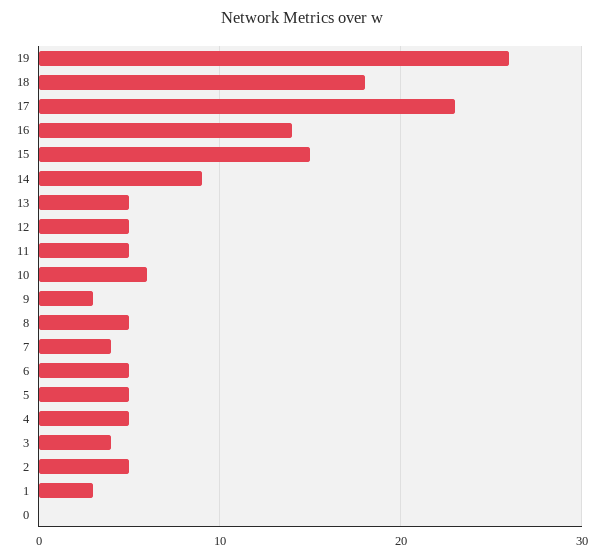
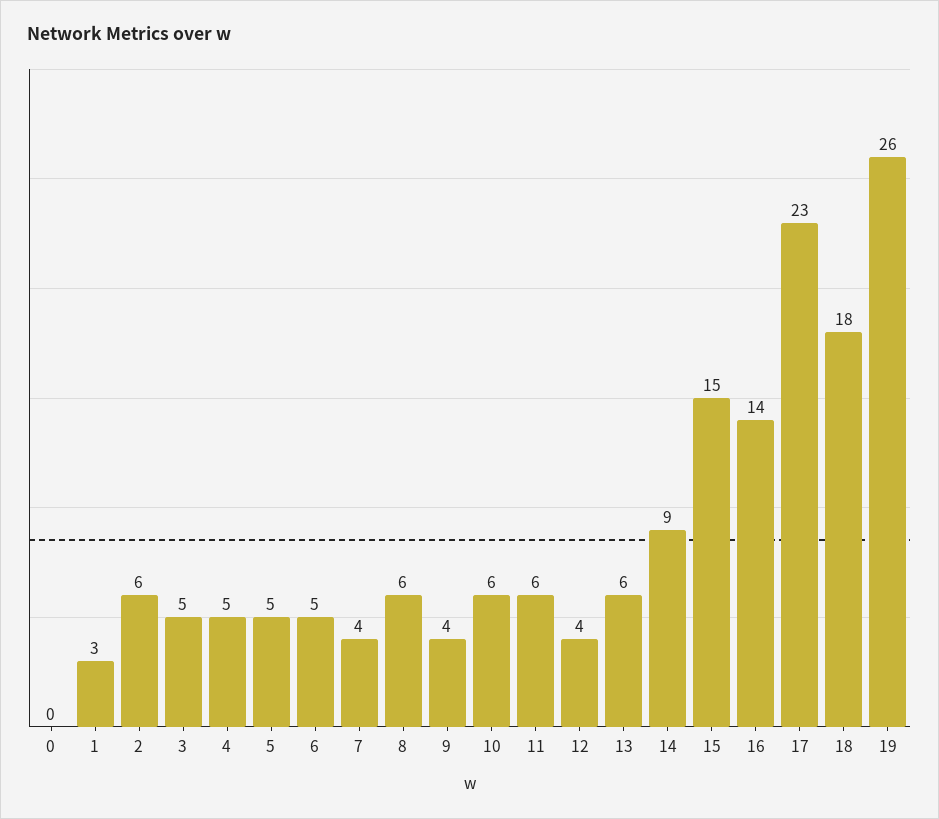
13: 5 -> 6
12: 5 -> 4
11: 5 -> 6
9: 3 -> 4
8: 5 -> 6
3: 4 -> 5
2: 5 -> 6

